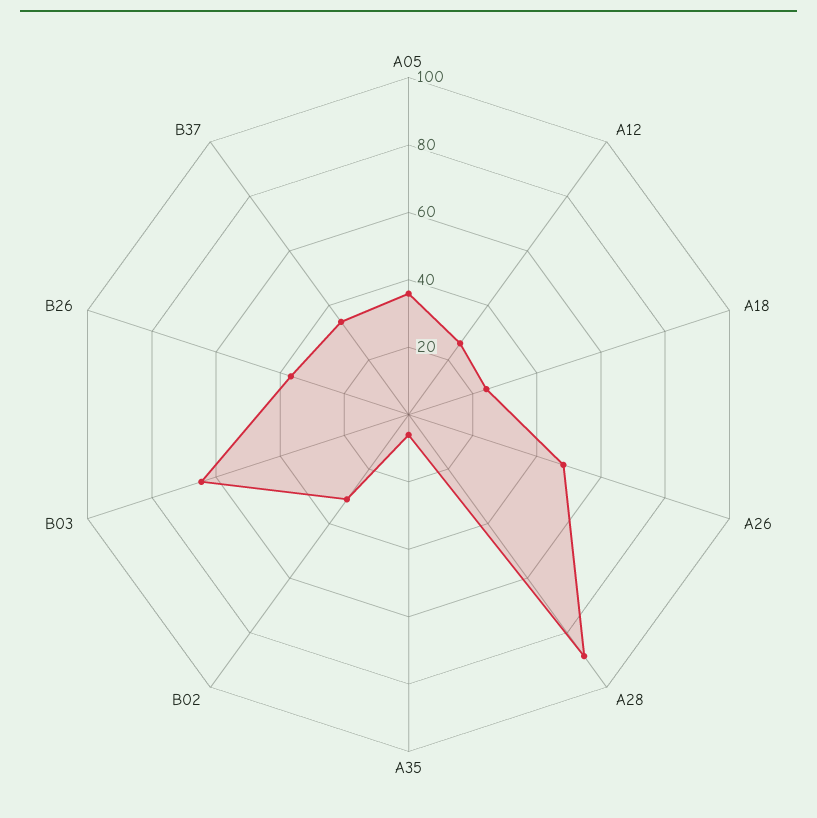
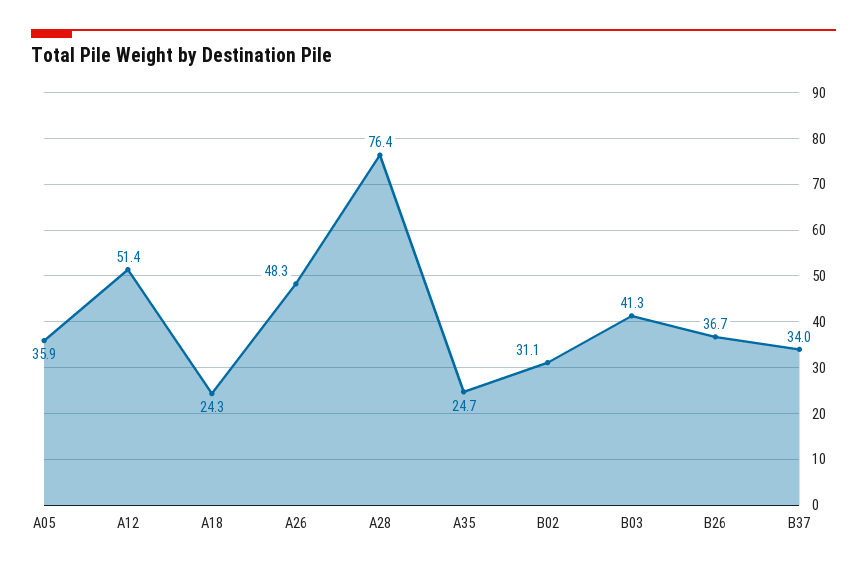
A12: 25 -> 51.4
A28: 90 -> 76.4
A35: 5 -> 24.7
B03: 65 -> 41.3

